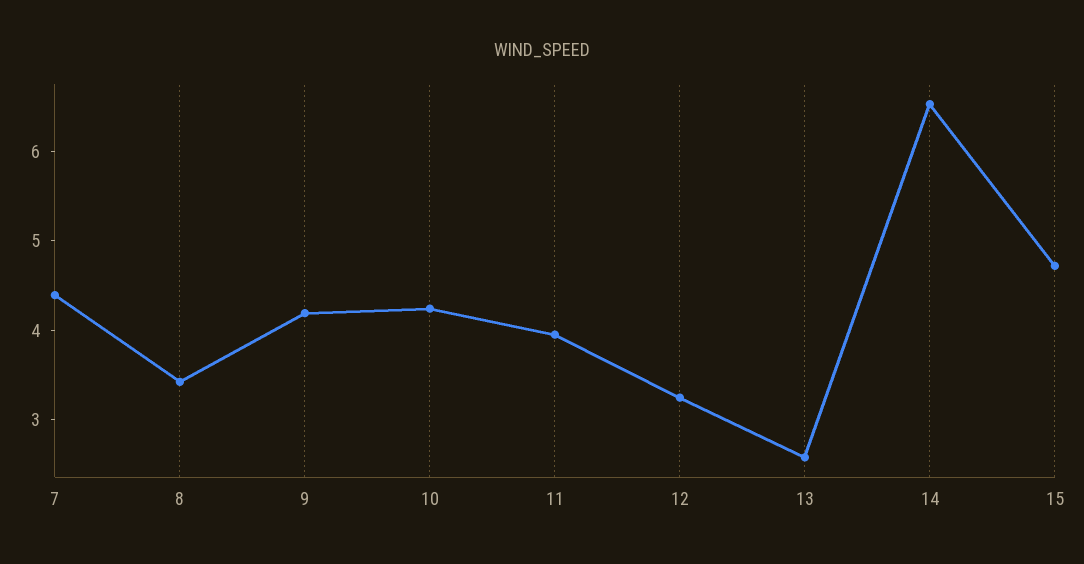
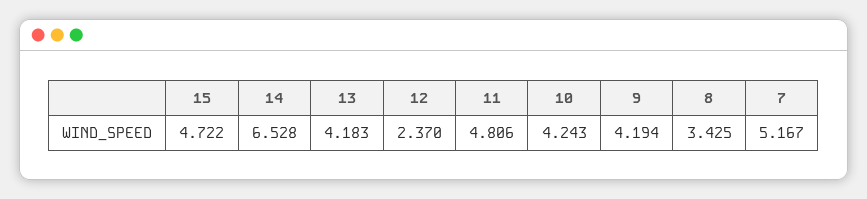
7: 4.4 -> 5.167
11: 4 -> 4.806
12: 3.2 -> 2.37
13: 2.6 -> 4.183

